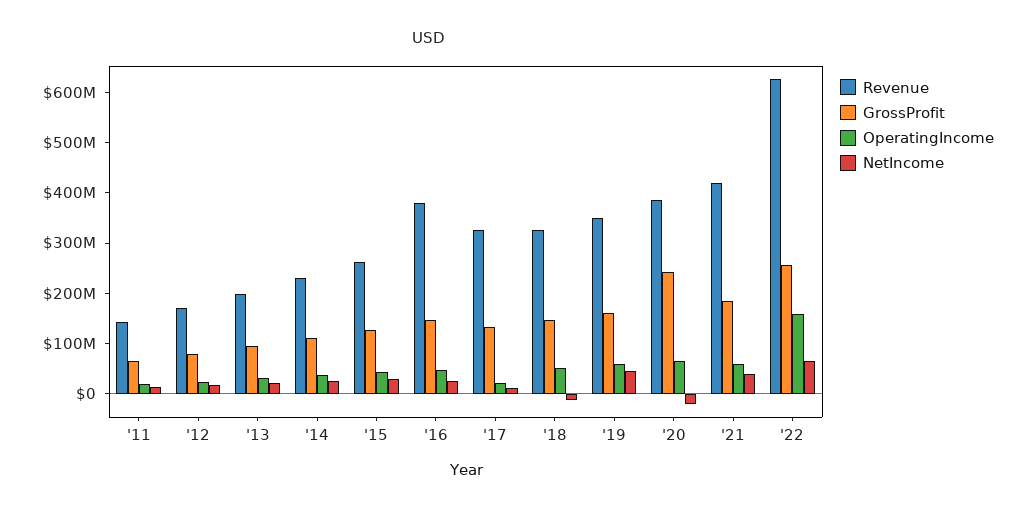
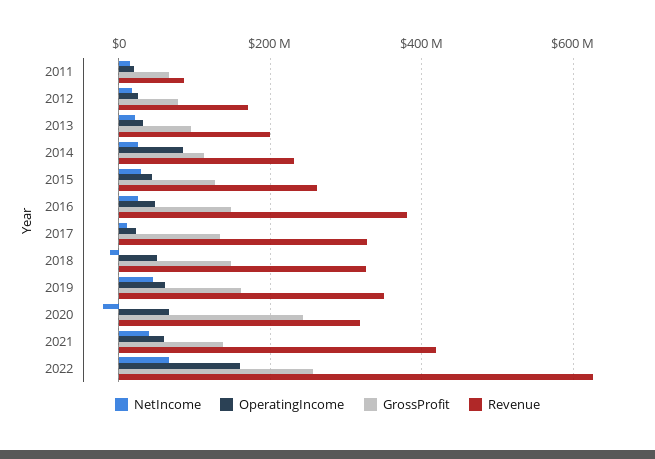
Revenue, '11: 140000000 -> 80000000
OperatingIncome, '14: 40000000 -> 80000000
Revenue, '20: 380000000 -> 320000000
GrossProfit, '21: 180000000 -> 140000000

